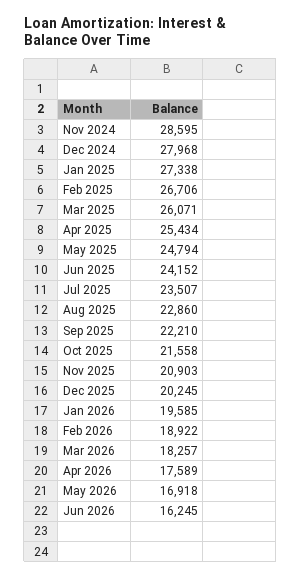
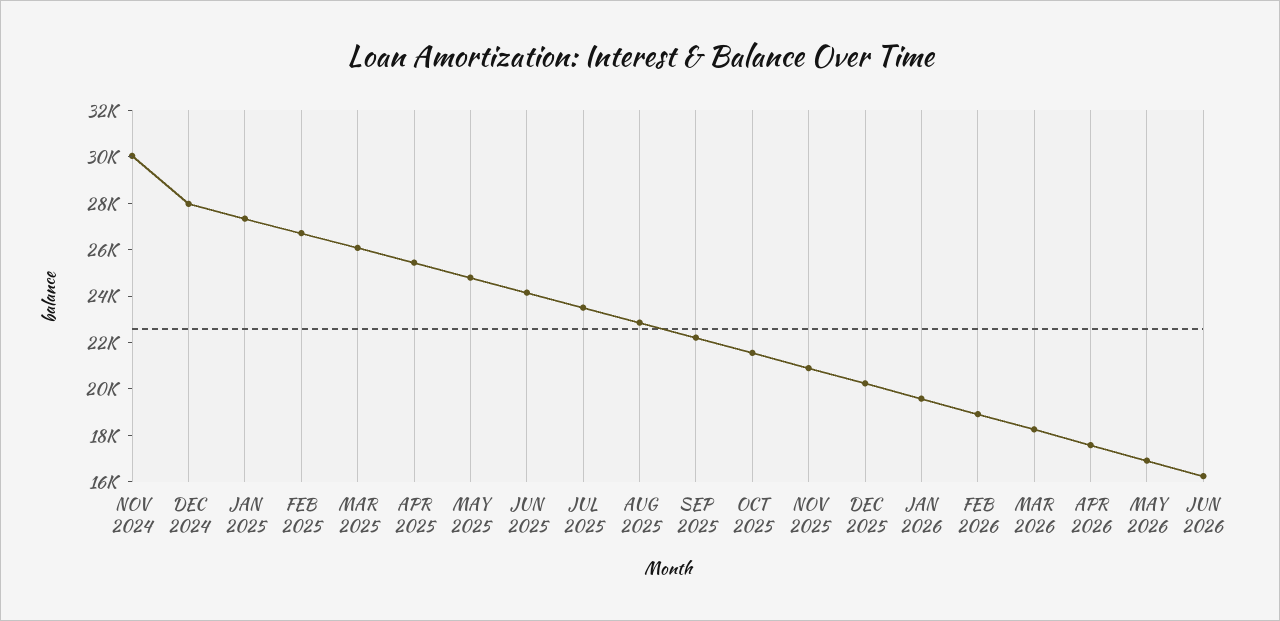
Nov 2024: 28595 -> 30000

